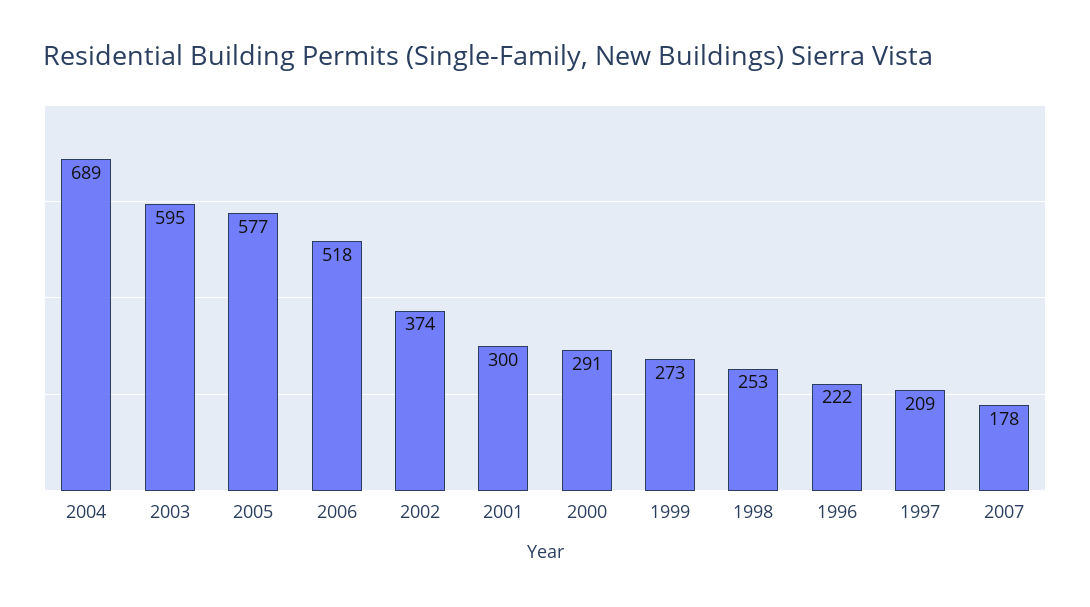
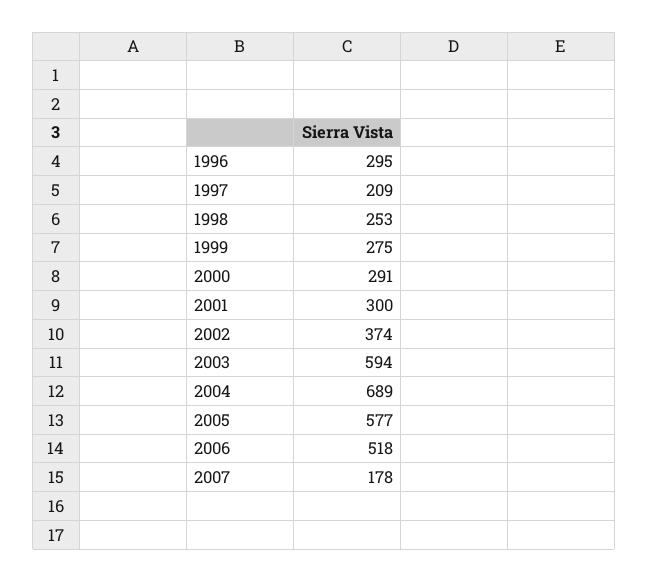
2003: 595 -> 594
1999: 273 -> 275
1996: 222 -> 295

